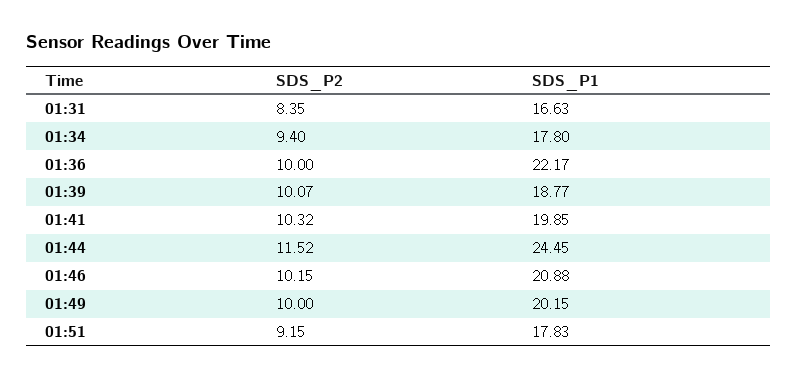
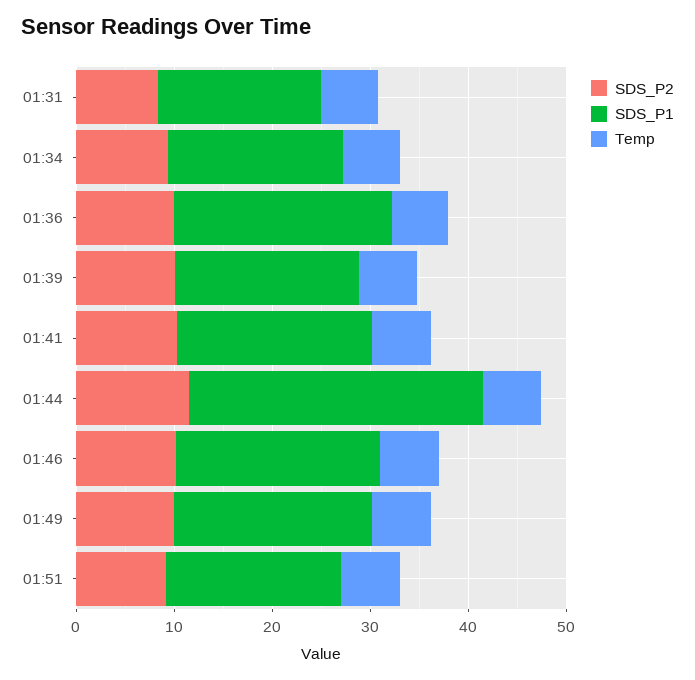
SDS_P1, 01:44: 24.45 -> 30
Temp, 01:31: none -> 6
Temp, 01:34: none -> 6
Temp, 01:36: none -> 6
Temp, 01:39: none -> 6
Temp, 01:41: none -> 6
Temp, 01:44: none -> 6
Temp, 01:46: none -> 6
Temp, 01:49: none -> 6
Temp, 01:51: none -> 6

